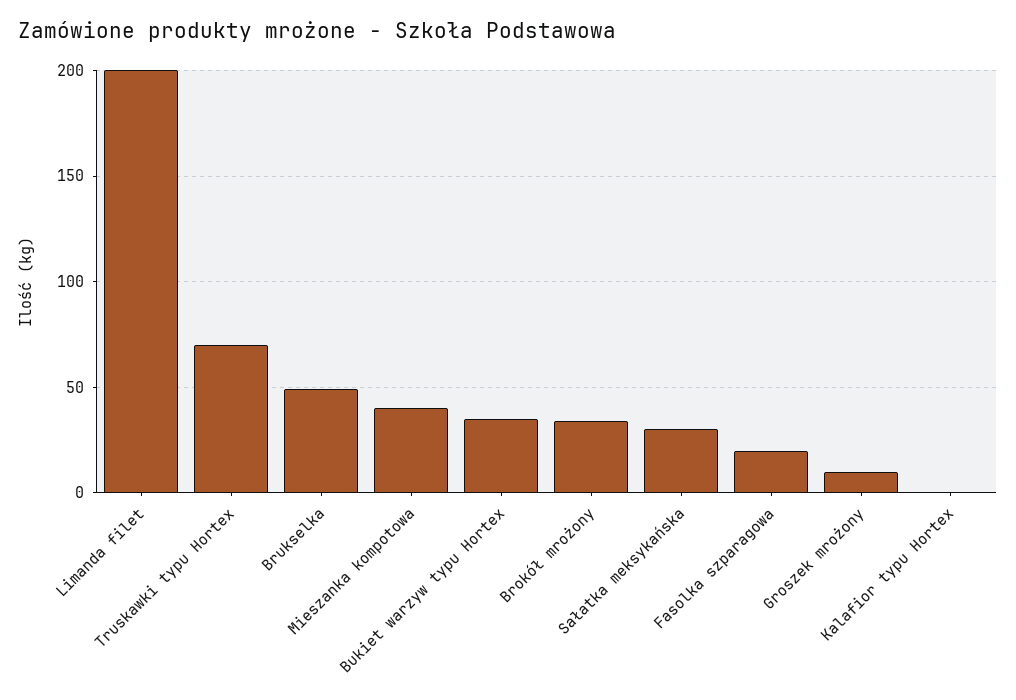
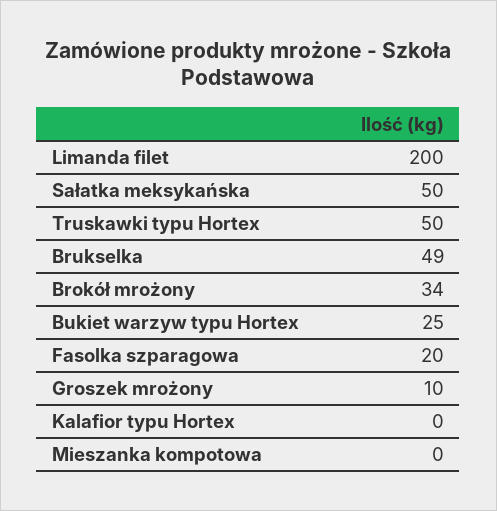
Truskawki typu Hortex: 70 -> 50
Mieszanka kompotowa: 40 -> 0
Bukiet warzyw typu Hortex: 35 -> 25
Sałatka meksykańska: 30 -> 50

